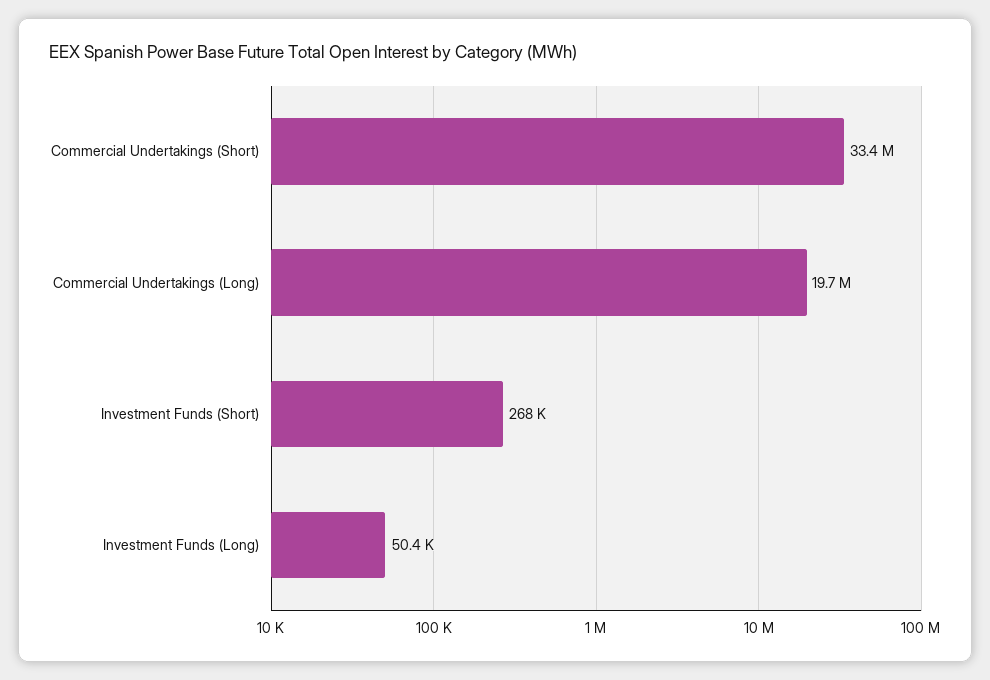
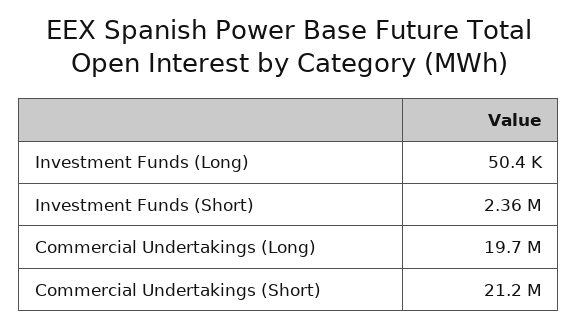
Commercial Undertakings (Short): 33400000 -> 21200000
Investment Funds (Short): 268000 -> 2360000

